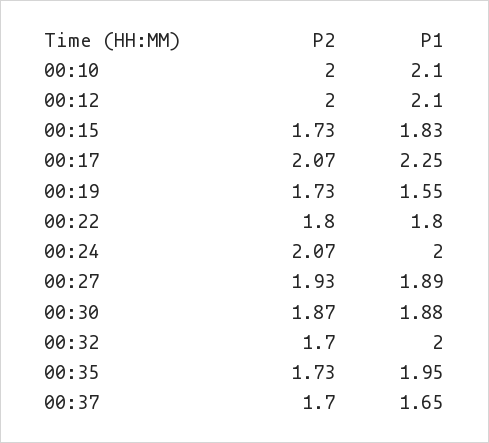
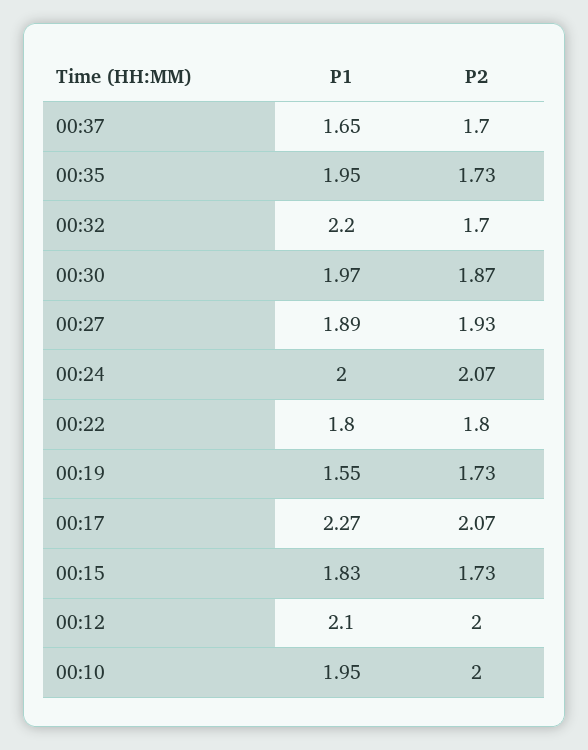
P1, 00:10: 2.1 -> 1.95
P1, 00:17: 2.25 -> 2.27
P1, 00:30: 1.88 -> 1.97
P1, 00:32: 2 -> 2.2

